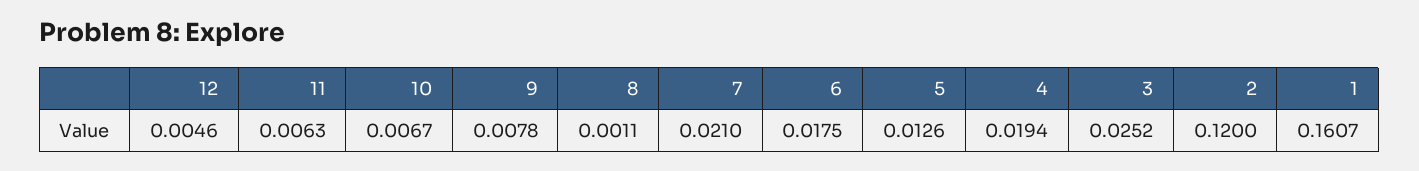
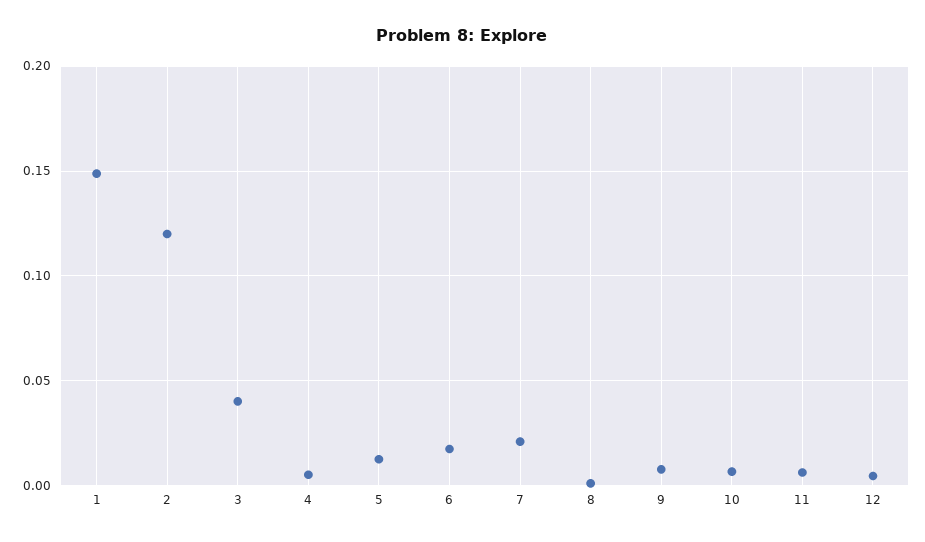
4: 0.0194 -> 0.005
3: 0.0252 -> 0.04
1: 0.1607 -> 0.15

